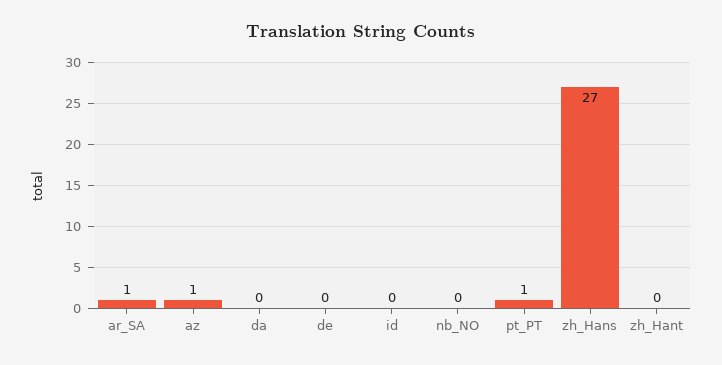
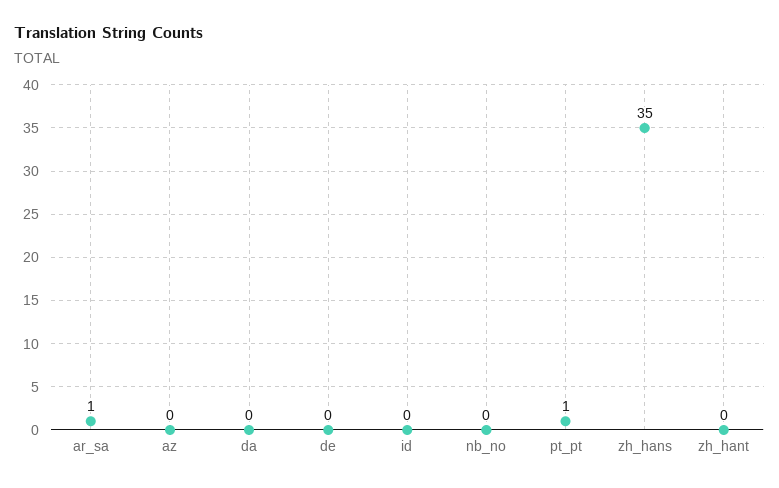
az: 1 -> 0
zh_Hans: 27 -> 35

